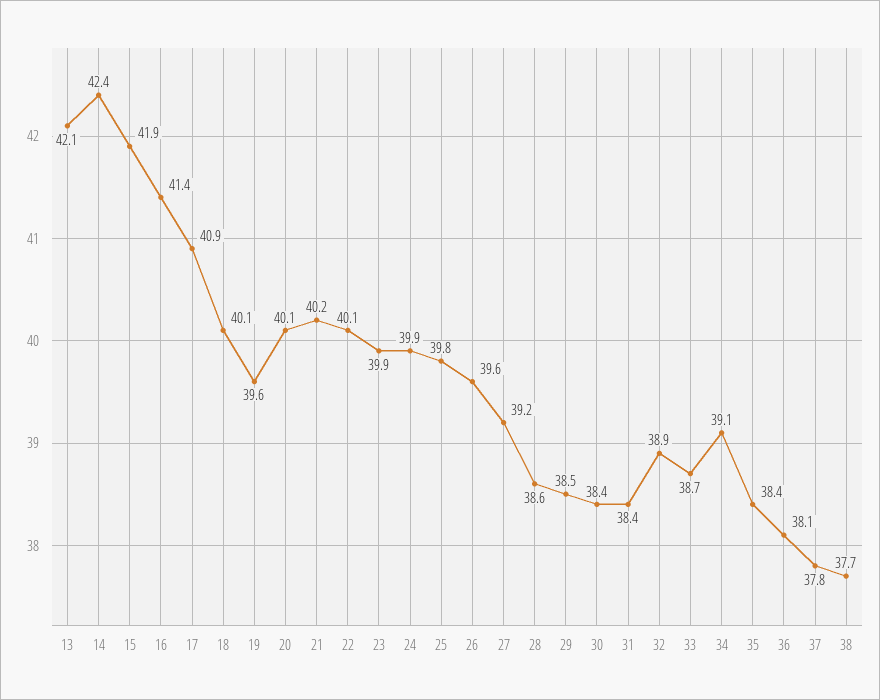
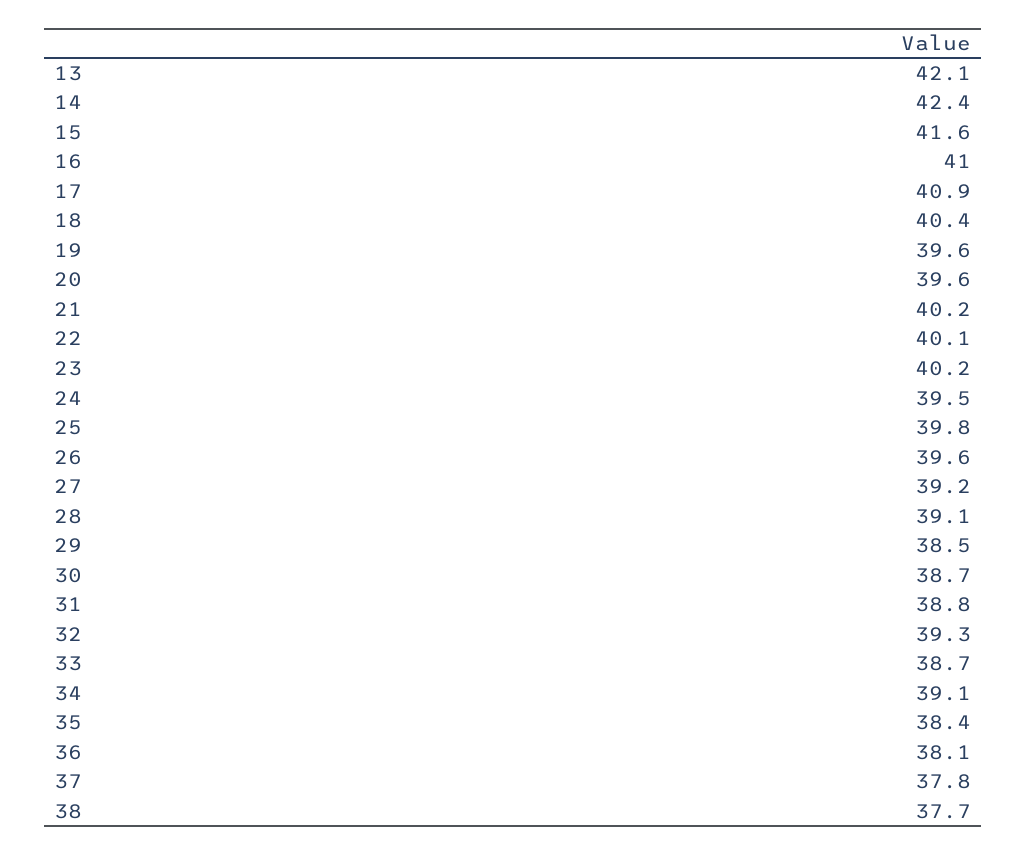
15: 41.9 -> 41.6
16: 41.4 -> 41
18: 40.1 -> 40.4
20: 40.1 -> 39.6
23: 39.9 -> 40.2
24: 39.9 -> 39.5
28: 38.6 -> 39.1
30: 38.4 -> 38.7
31: 38.4 -> 38.8
32: 38.9 -> 39.3

